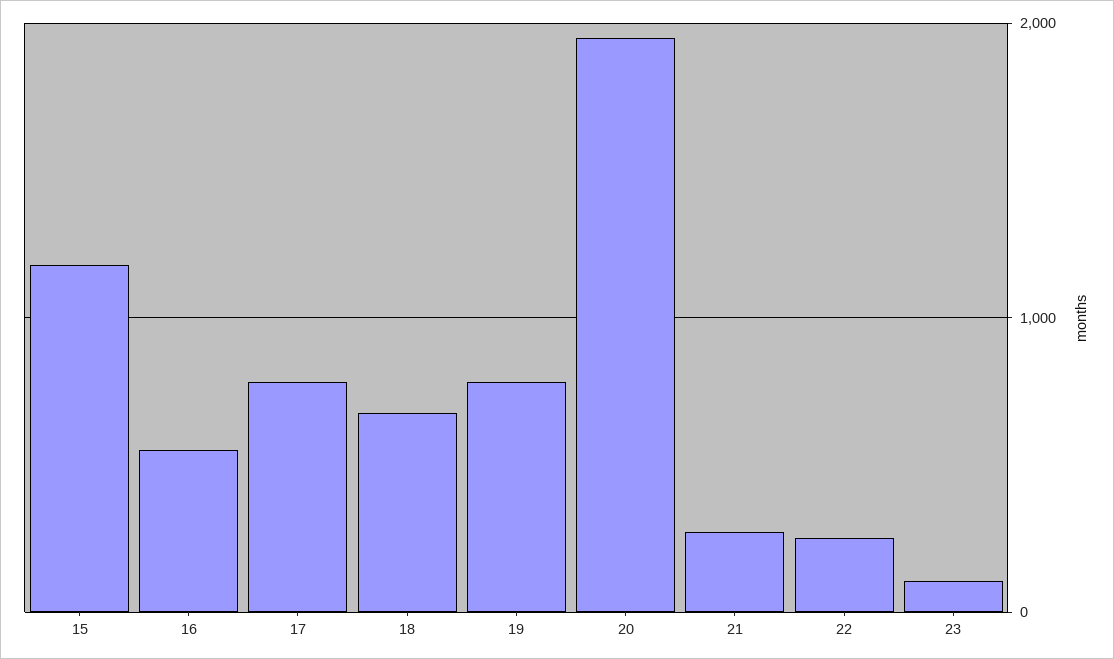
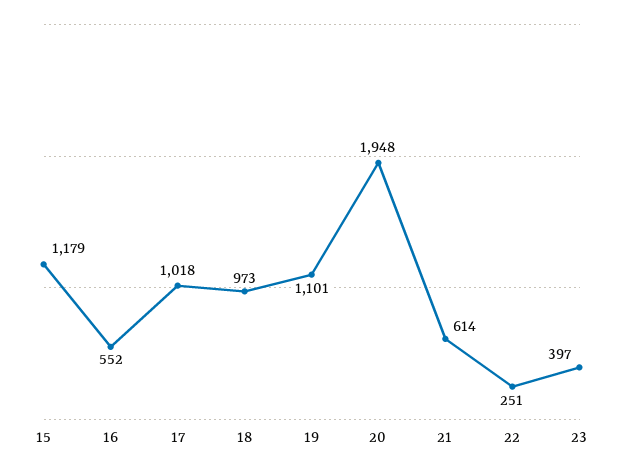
17: 800 -> 1018
18: 700 -> 973
19: 800 -> 1101
21: 300 -> 614
23: 100 -> 397

